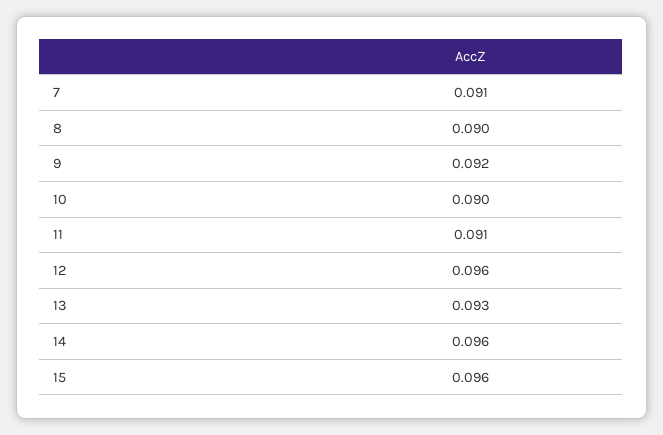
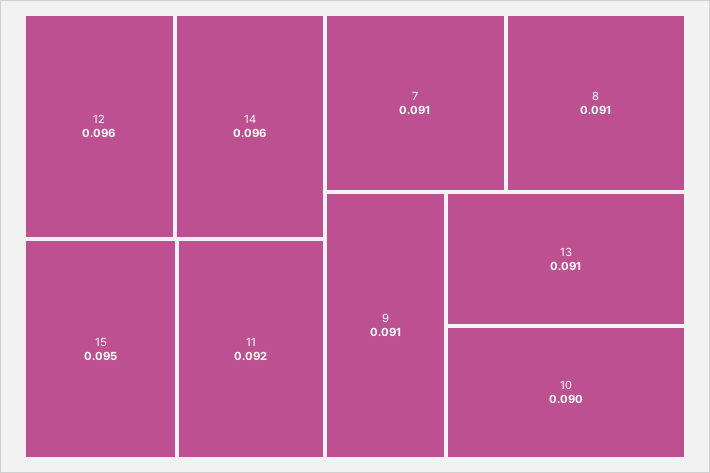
8: 0.09 -> 0.091
9: 0.092 -> 0.091
11: 0.091 -> 0.092
13: 0.093 -> 0.091
15: 0.096 -> 0.095

